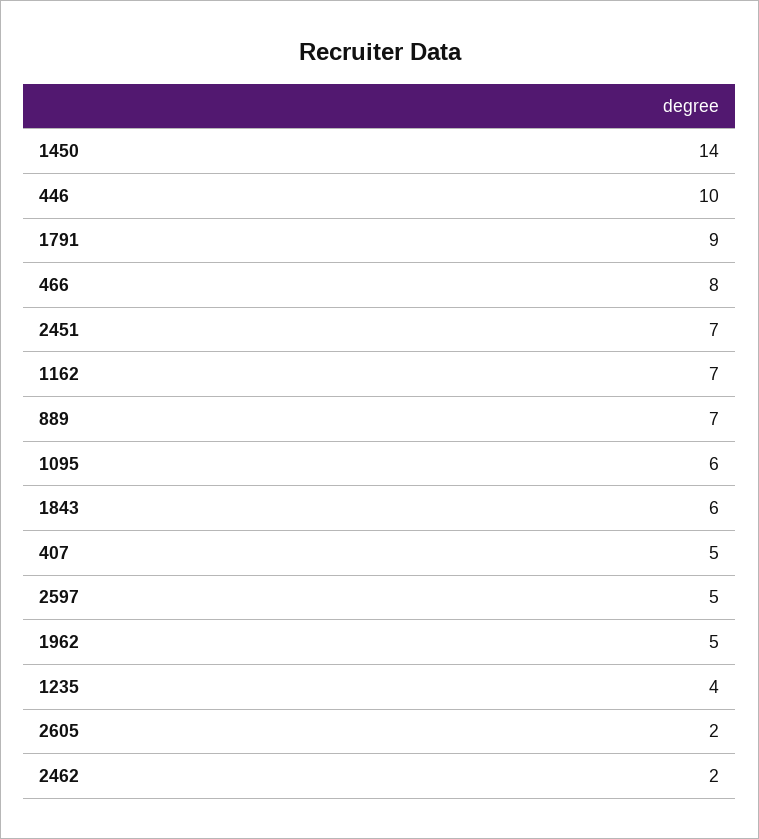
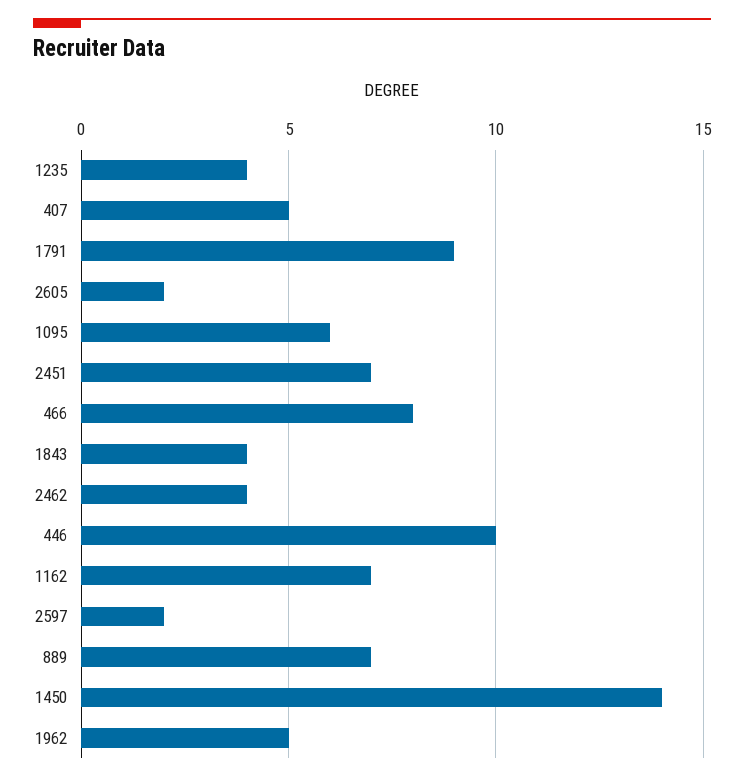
1843: 6 -> 4
2597: 5 -> 2
2462: 2 -> 4

